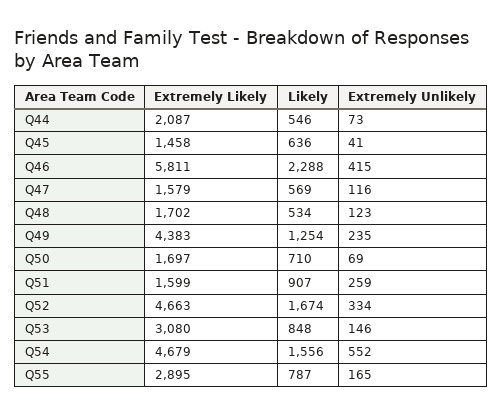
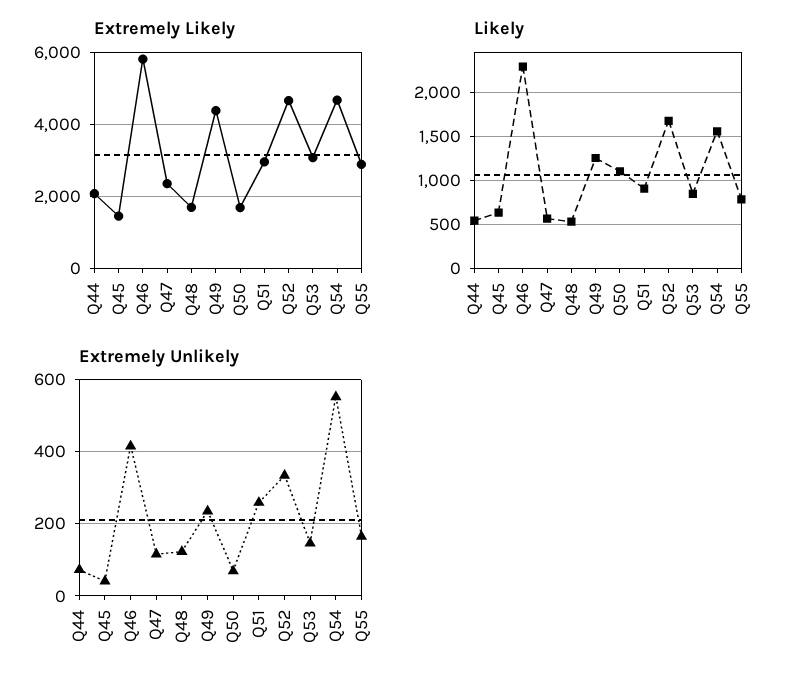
Extremely Likely, Q47: 1579 -> 2400
Likely, Q50: 710 -> 1100
Extremely Likely, Q51: 1599 -> 3000

